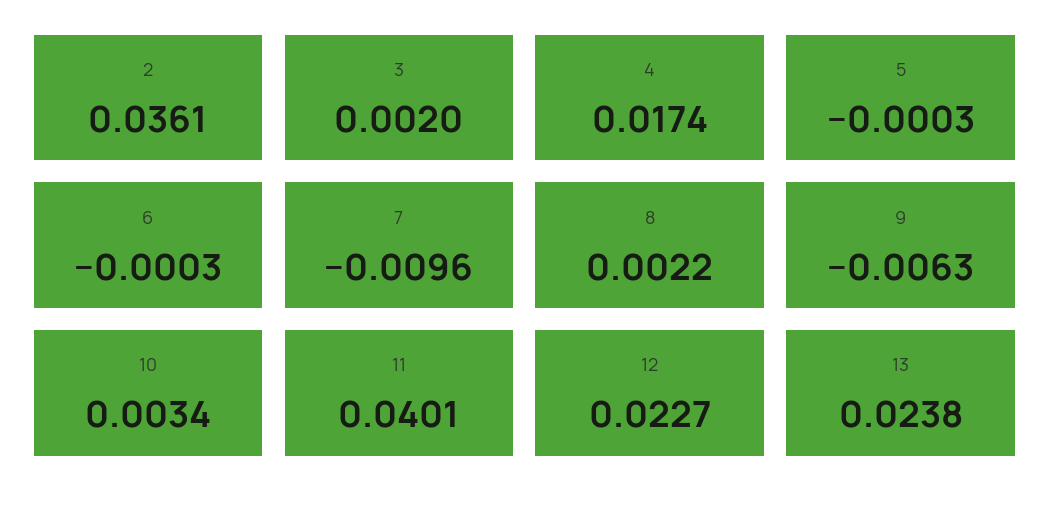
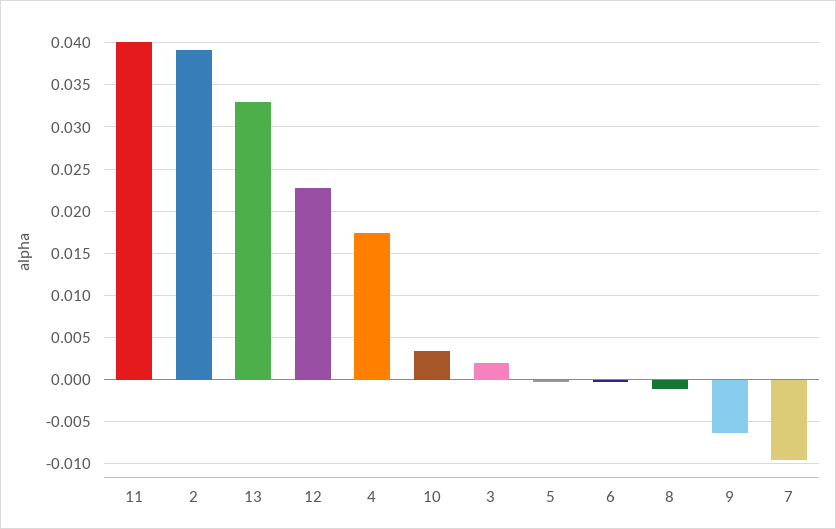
2: 0.0361 -> 0.039
8: 0.0022 -> -0.001
13: 0.0238 -> 0.033

